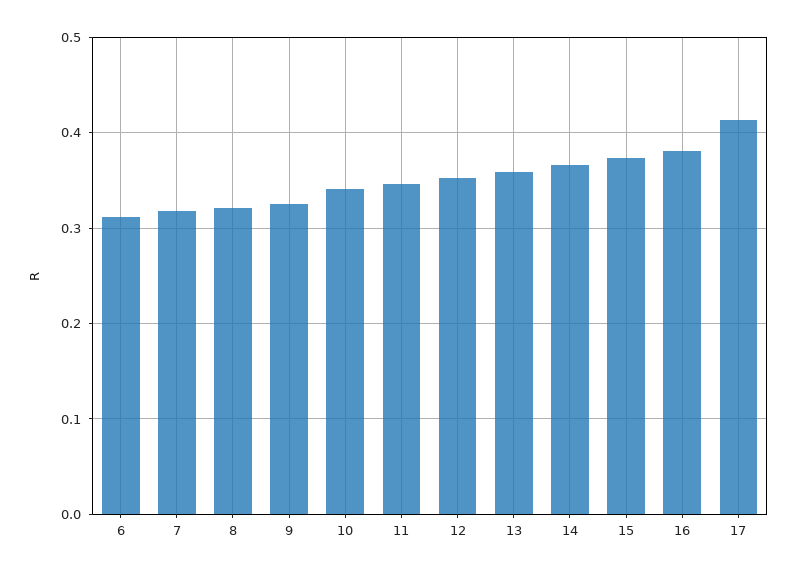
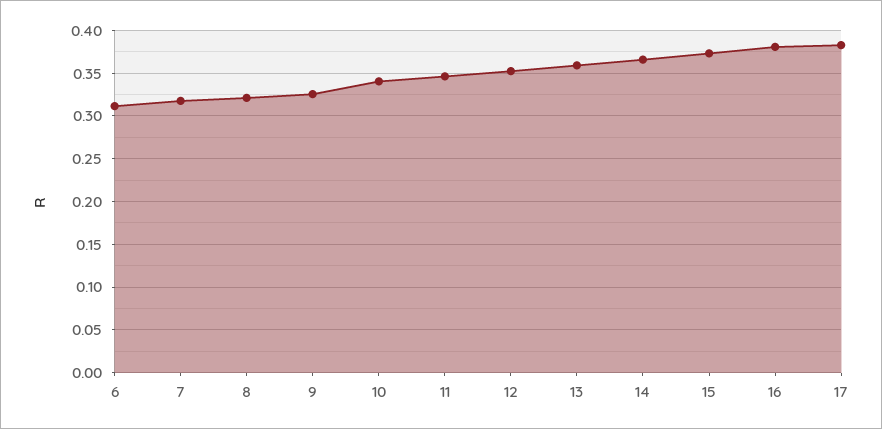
17: 0.41 -> 0.38

